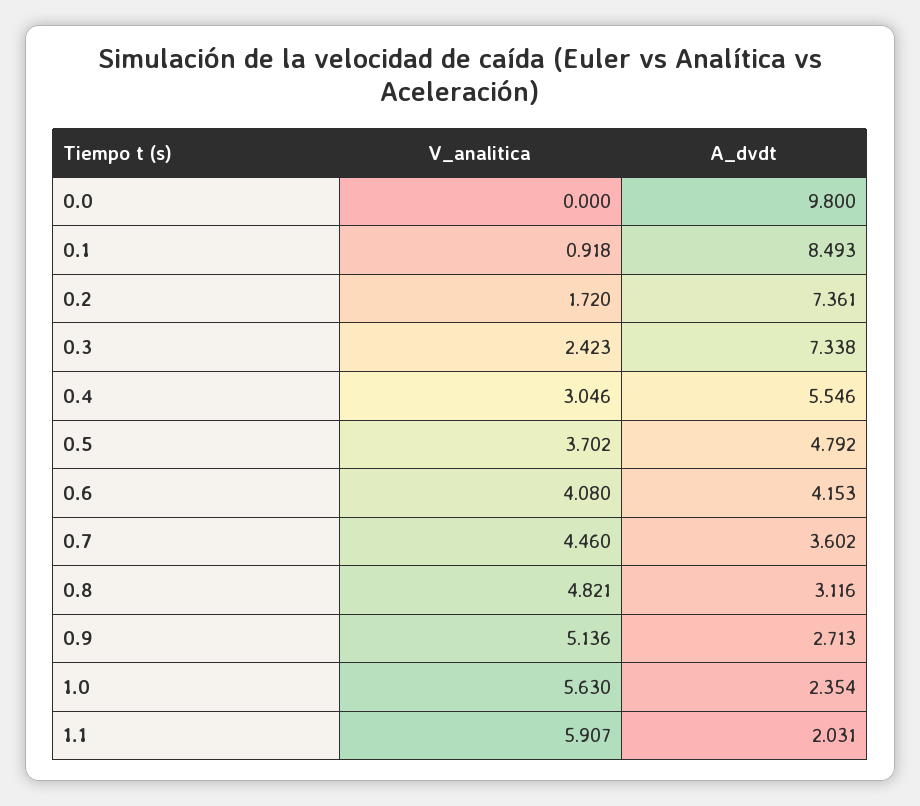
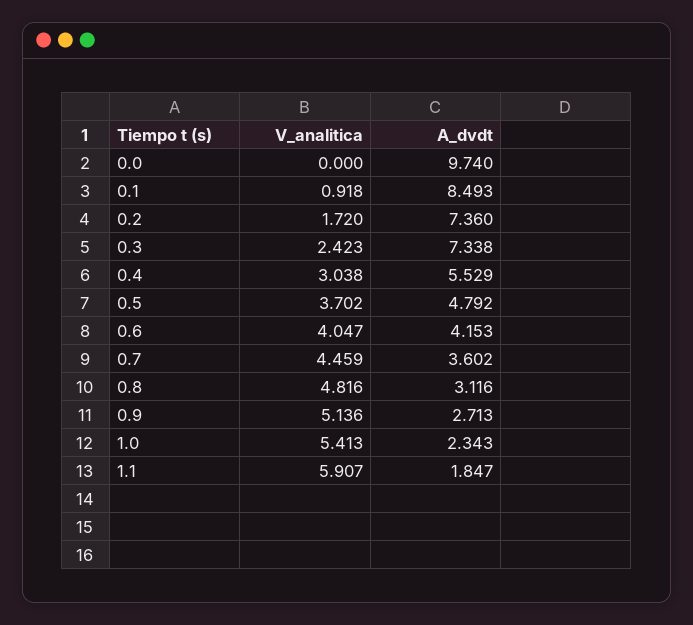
A_dvdt, 0.0: 9.8 -> 9.74
A_dvdt, 0.2: 7.361 -> 7.36
V_analitica, 0.4: 3.046 -> 3.038
A_dvdt, 0.4: 5.546 -> 5.529
V_analitica, 0.6: 4.08 -> 4.047
V_analitica, 0.7: 4.46 -> 4.459
V_analitica, 0.8: 4.821 -> 4.816
V_analitica, 1.0: 5.63 -> 5.413
A_dvdt, 1.0: 2.354 -> 2.343
A_dvdt, 1.1: 2.031 -> 1.847

